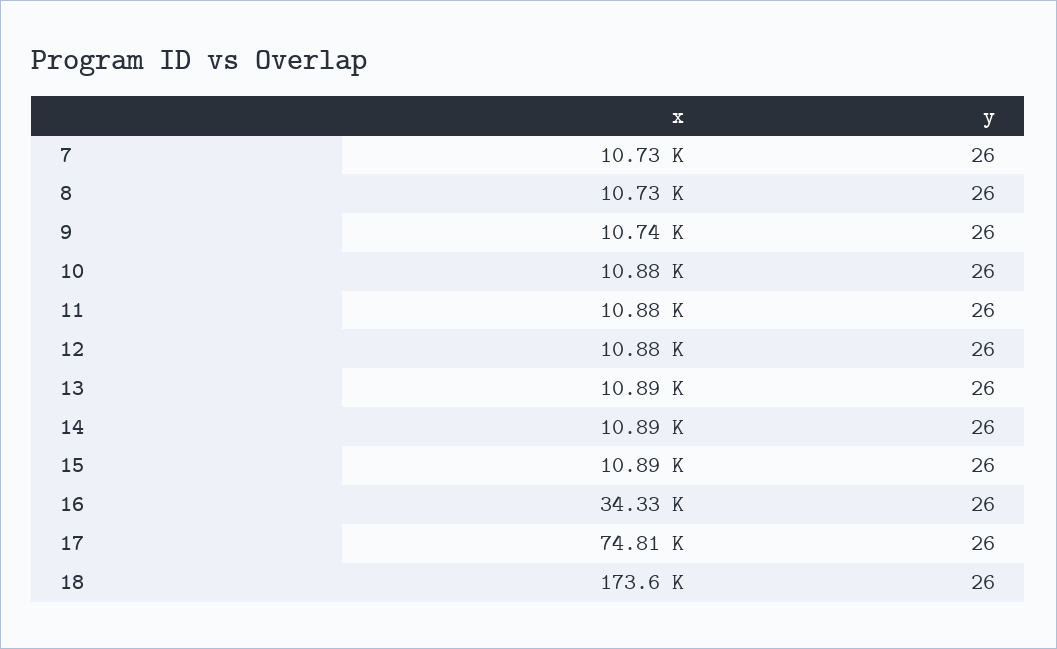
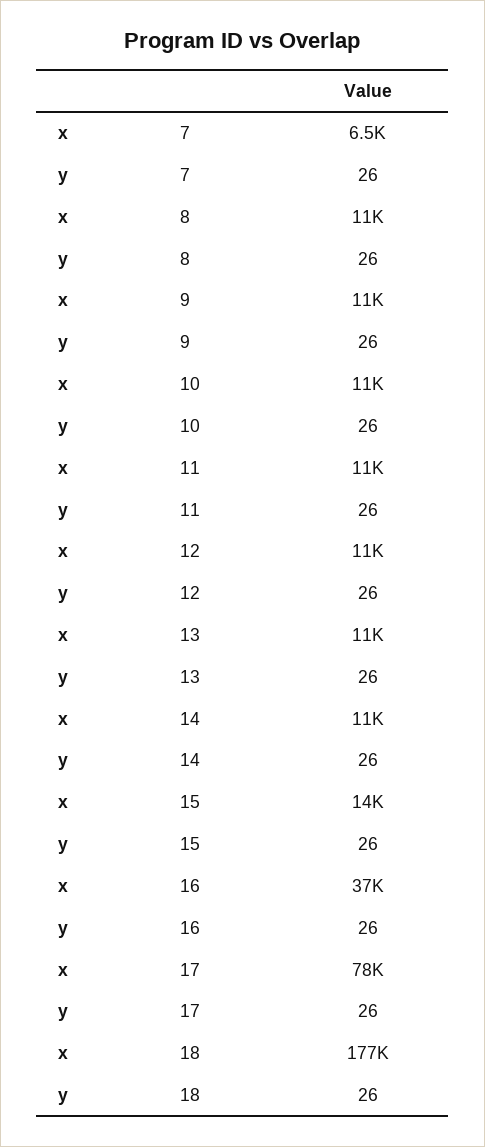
x, 7: 10730 -> 6500
x, 15: 10890 -> 14000
x, 16: 34330 -> 37000
x, 17: 74810 -> 78000
x, 18: 173600 -> 177000

